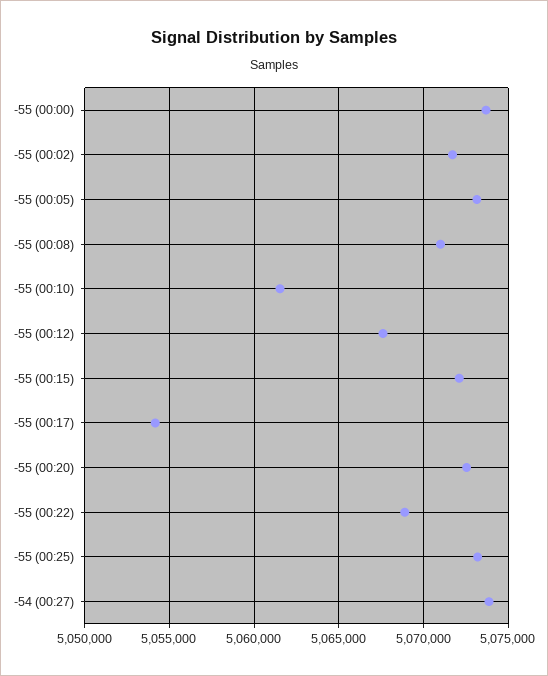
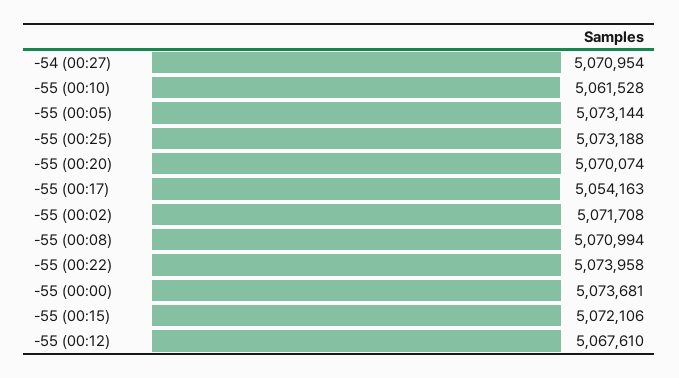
-55 (00:20): 5072500 -> 5070074
-55 (00:22): 5069000 -> 5073958
-54 (00:27): 5074000 -> 5070954

